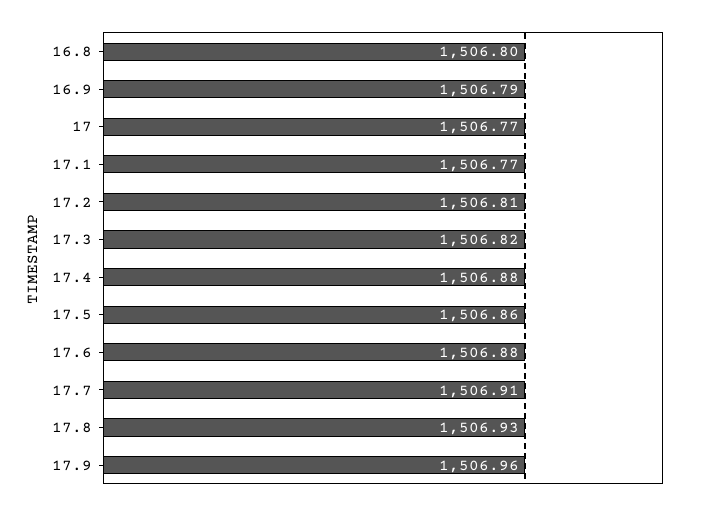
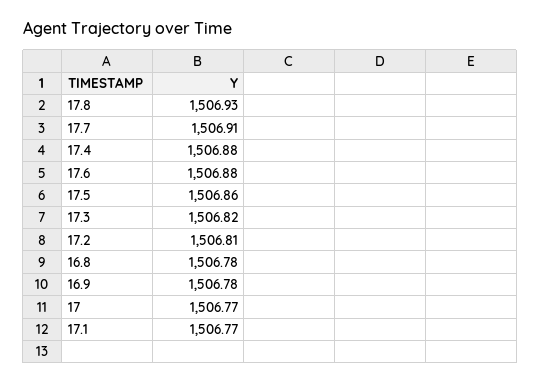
16.8: 1506.8 -> 1506.78
16.9: 1506.79 -> 1506.78
17.9: 1506.96 -> none

